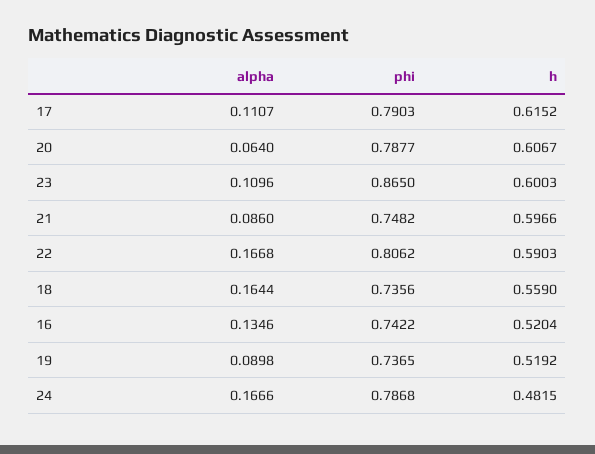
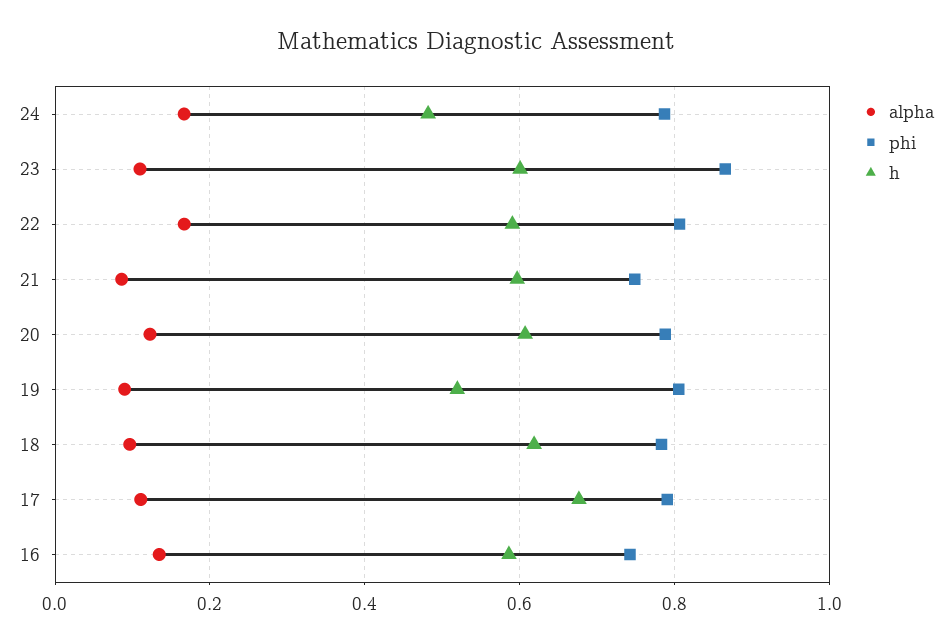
h, 17: 0.6152 -> 0.68
alpha, 20: 0.064 -> 0.12
alpha, 18: 0.1644 -> 0.1
phi, 18: 0.7356 -> 0.78
h, 18: 0.559 -> 0.62
h, 16: 0.5204 -> 0.58
phi, 19: 0.7365 -> 0.8

